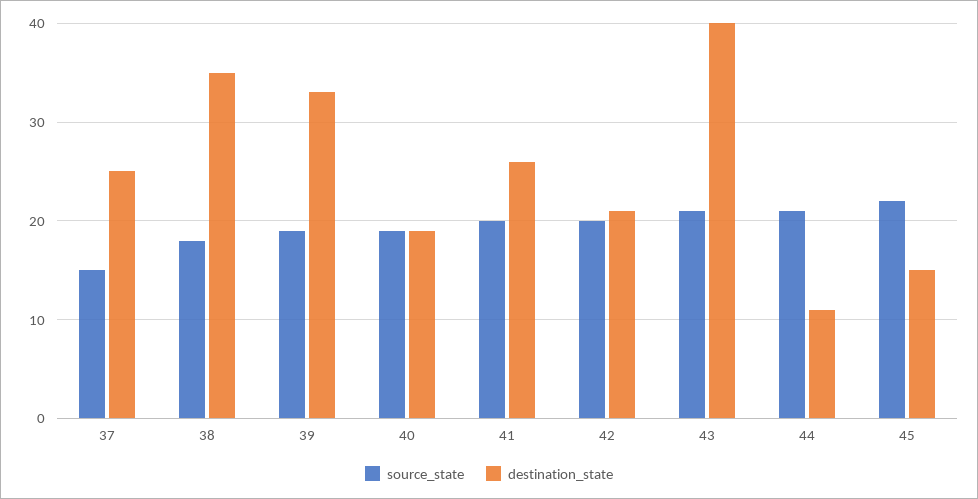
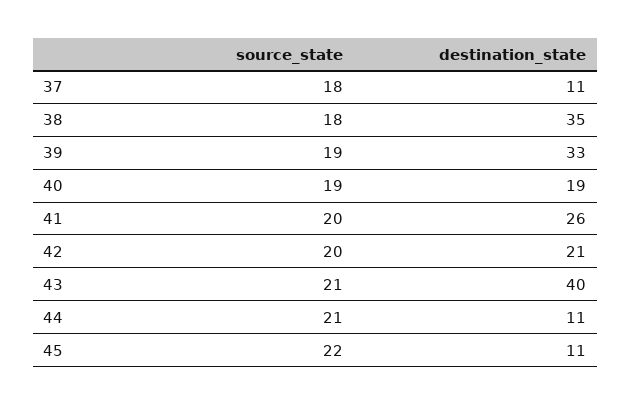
source_state, 37: 15 -> 18
destination_state, 37: 25 -> 11
destination_state, 45: 15 -> 11

